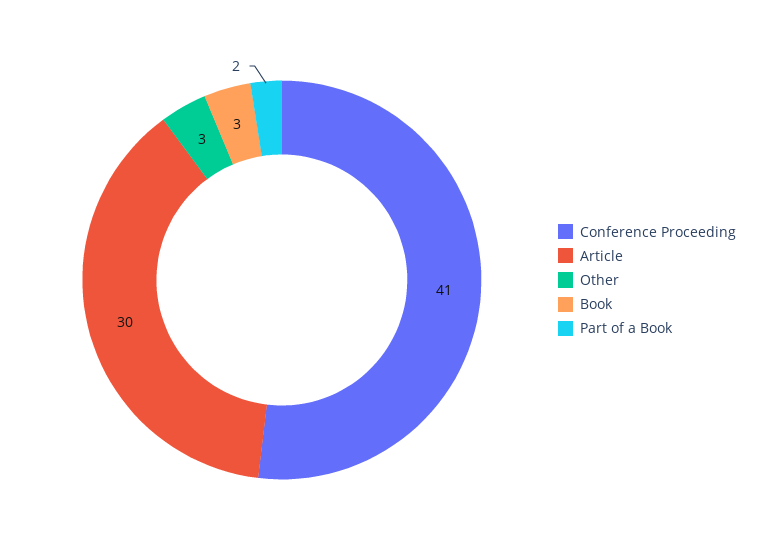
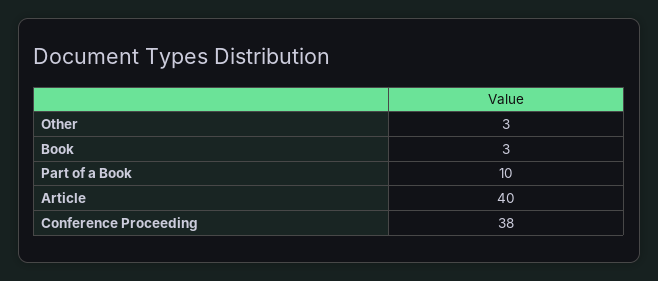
Conference Proceeding: 41 -> 38
Article: 30 -> 40
Part of a Book: 2 -> 10

